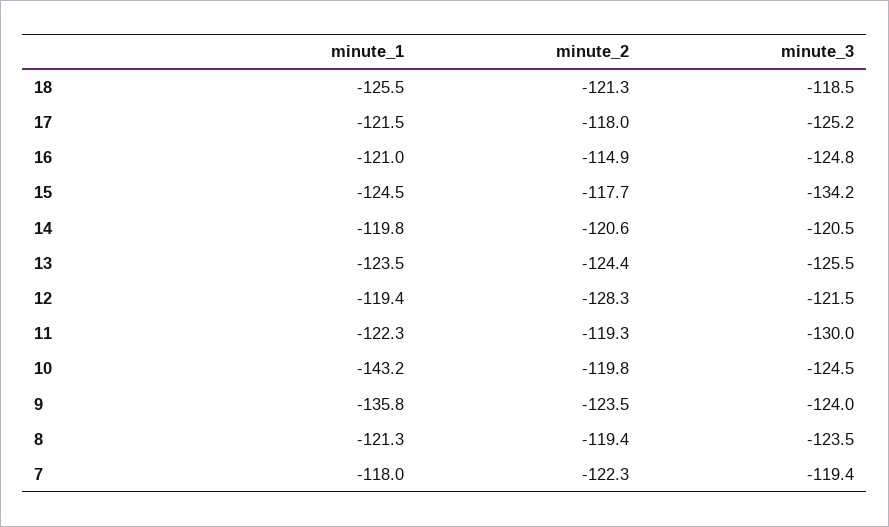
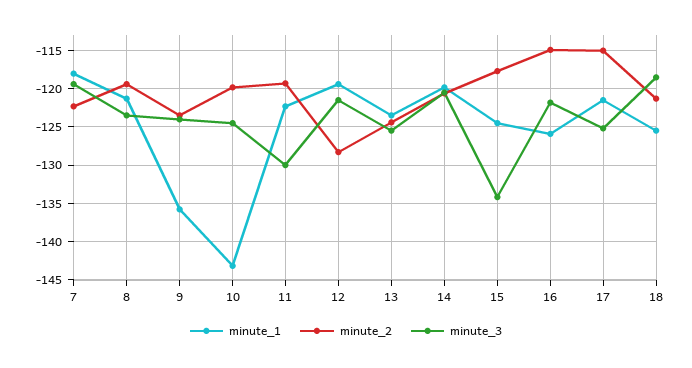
minute_2, 17: -118 -> -115
minute_1, 16: -121 -> -126
minute_3, 16: -124.8 -> -122

